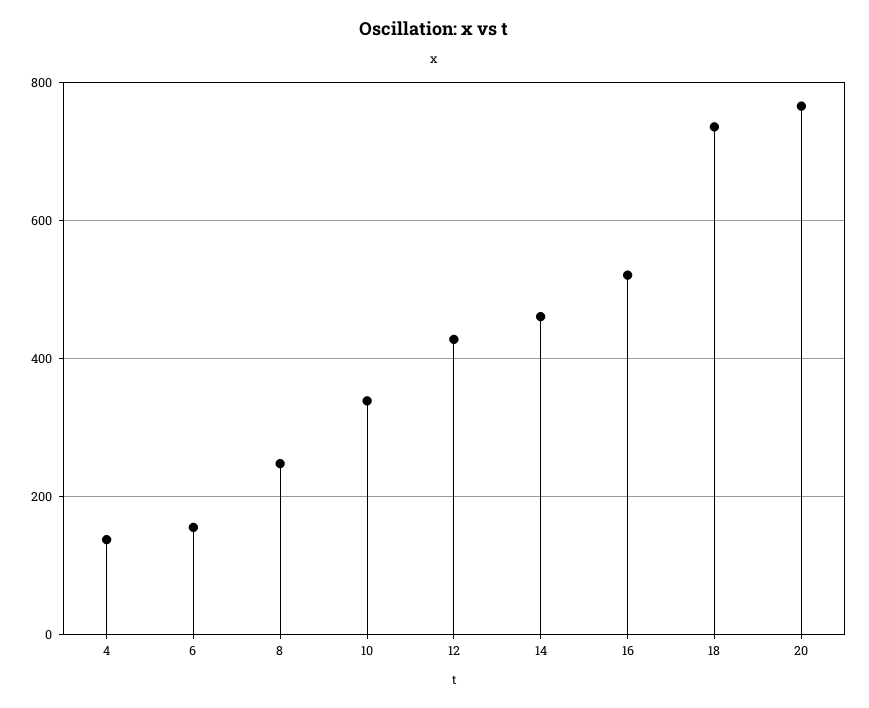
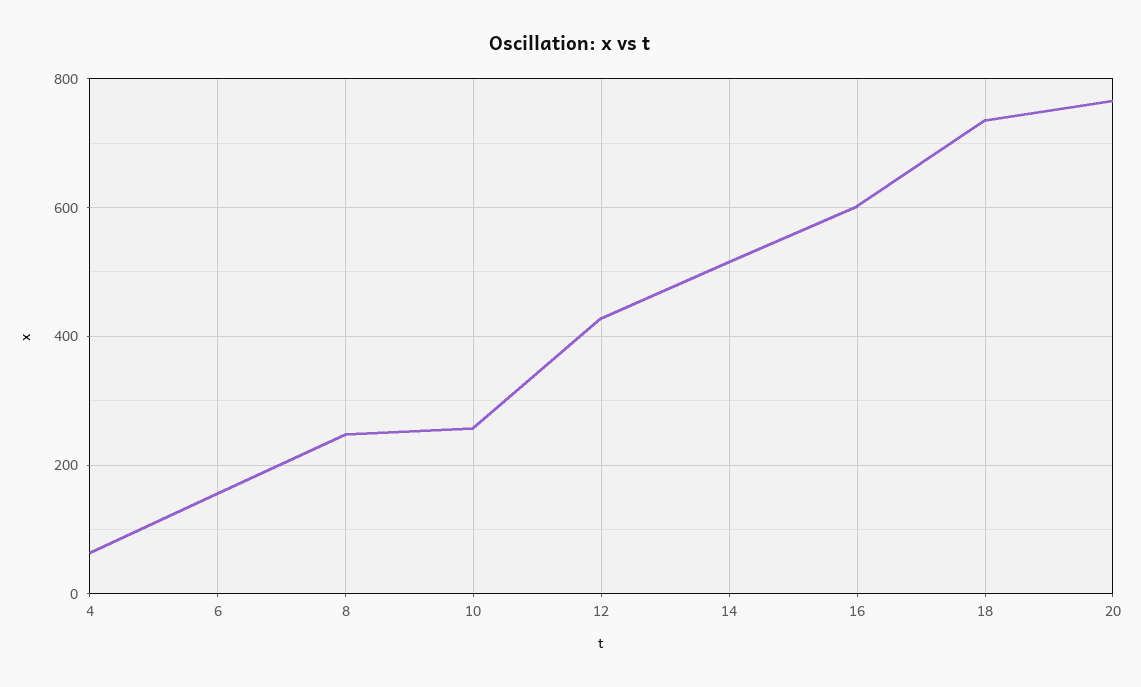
4: 140 -> 60
10: 340 -> 260
14: 460 -> 520
16: 520 -> 600

